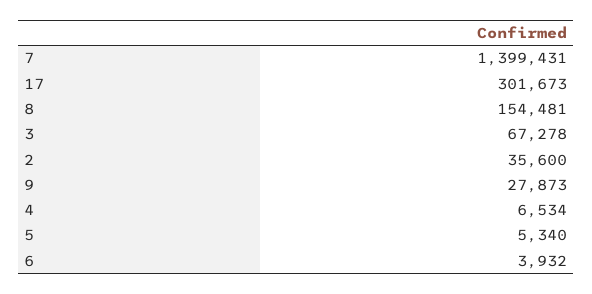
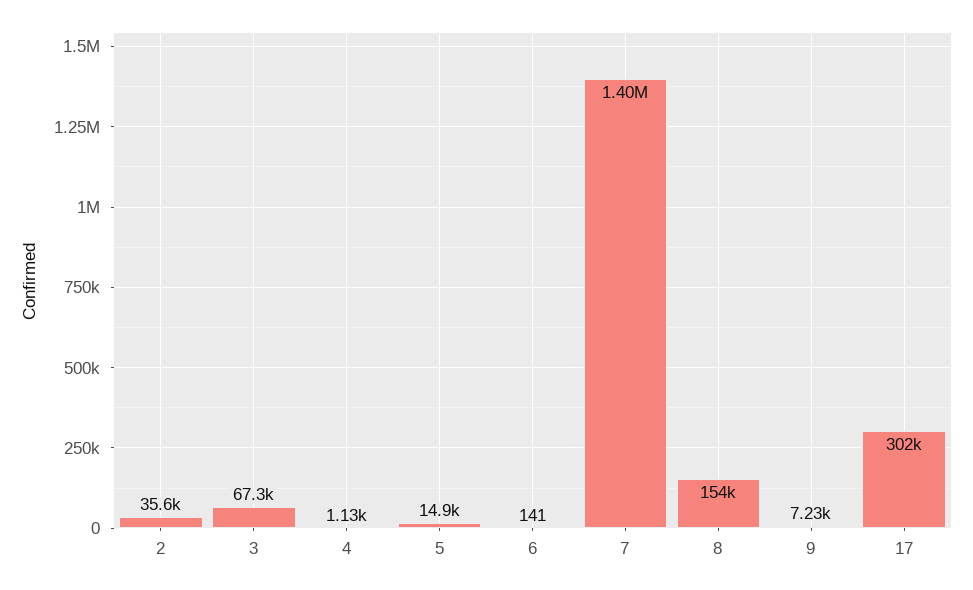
9: 27873 -> 7230
4: 6534 -> 1130
5: 5340 -> 14900
6: 3932 -> 141

